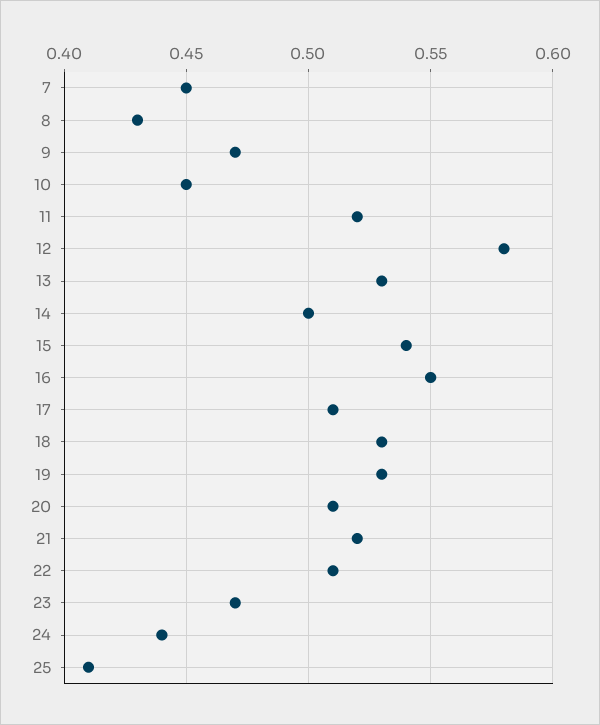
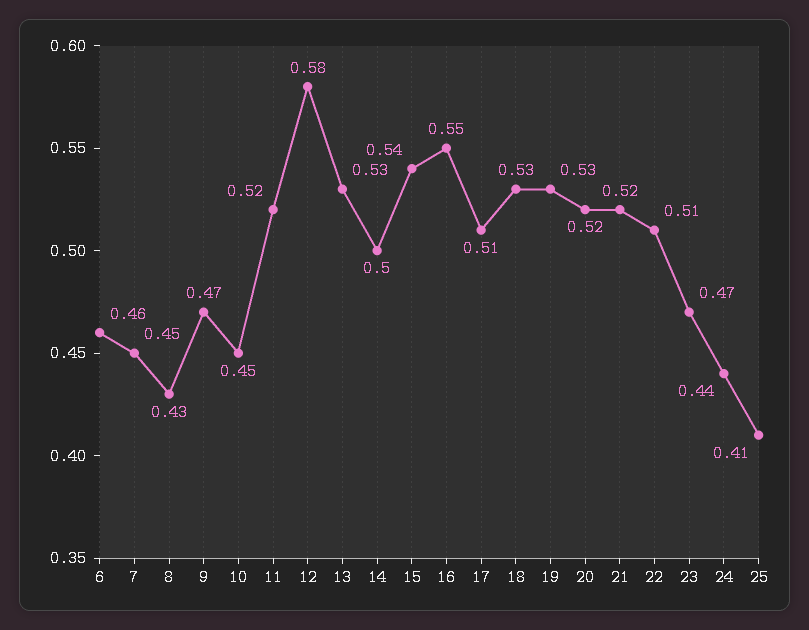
20: 0.51 -> 0.52
6: none -> 0.46

